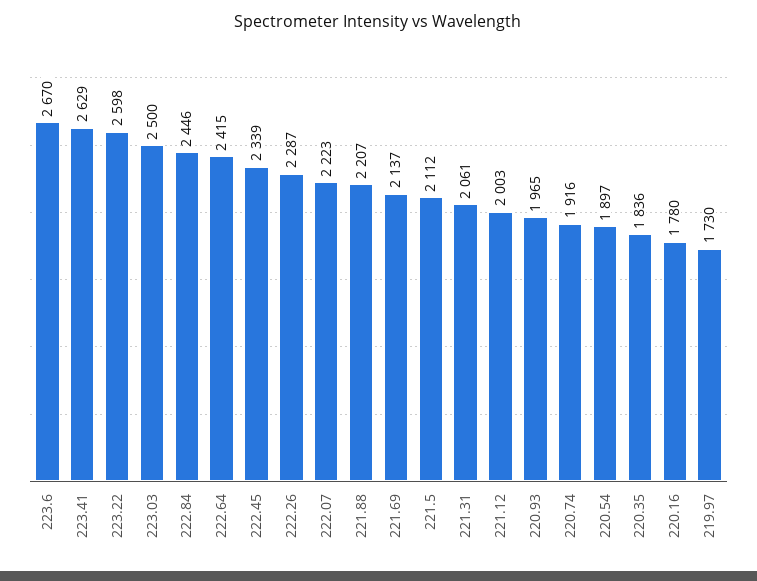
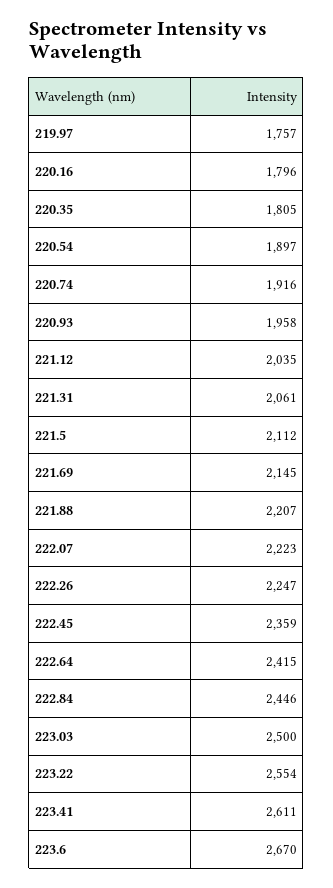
223.41: 2629 -> 2611
223.22: 2598 -> 2554
222.45: 2339 -> 2359
222.26: 2287 -> 2247
221.69: 2137 -> 2145
221.12: 2003 -> 2035
220.93: 1965 -> 1958
220.35: 1836 -> 1805
220.16: 1780 -> 1796
219.97: 1730 -> 1757

